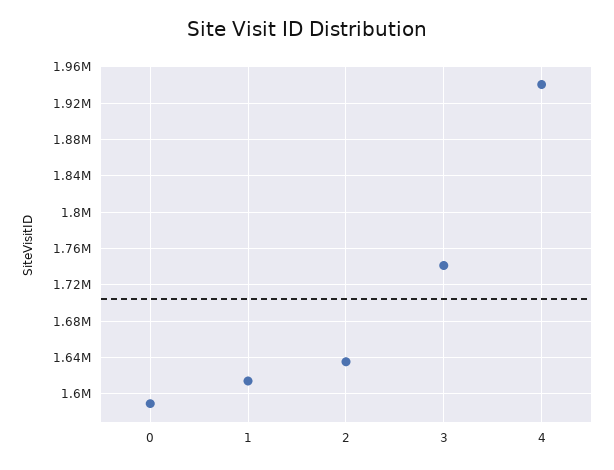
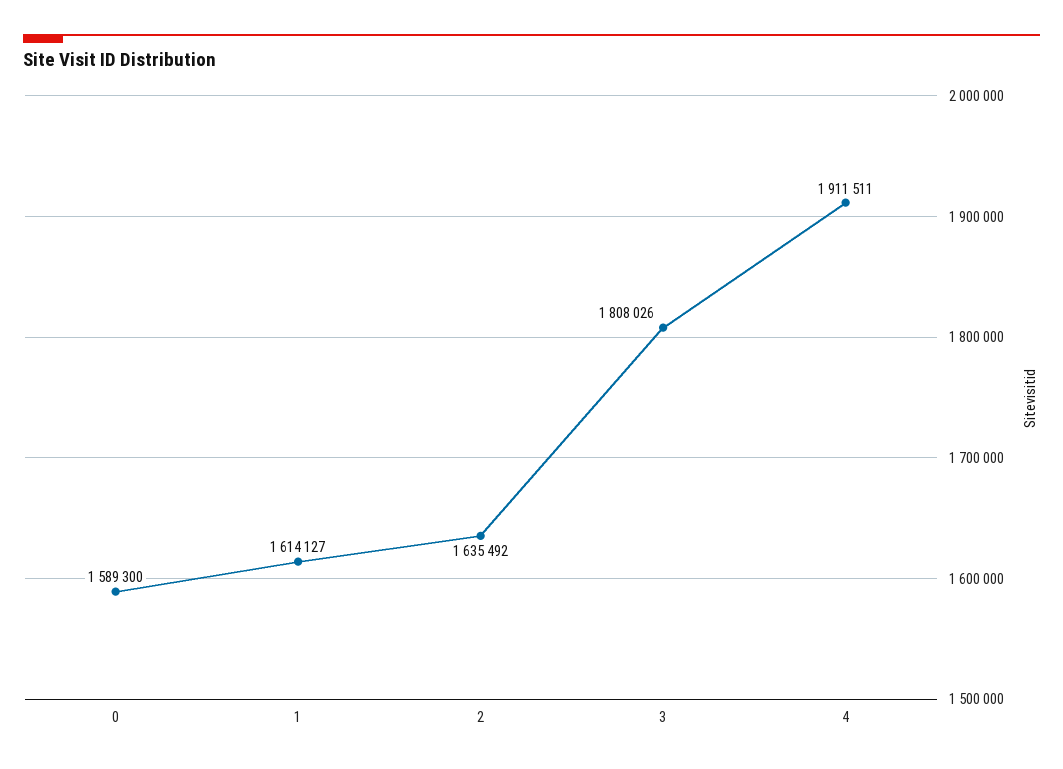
3: 1740000 -> 1808026
4: 1940000 -> 1911511

